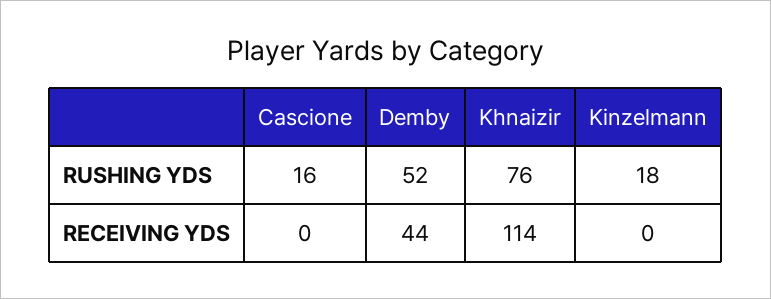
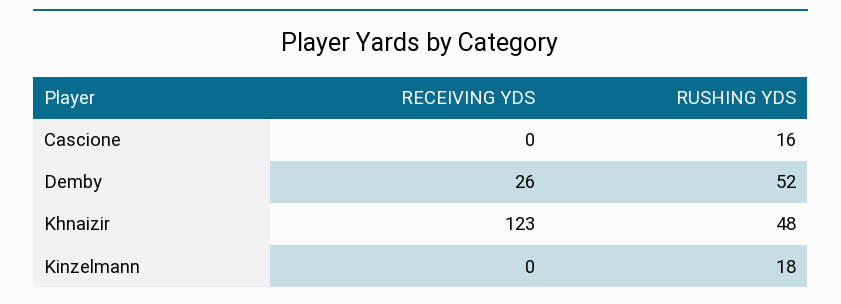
Khnaizir, RUSHING YDS: 76 -> 48
Demby, RECEIVING YDS: 44 -> 26
Khnaizir, RECEIVING YDS: 114 -> 123

